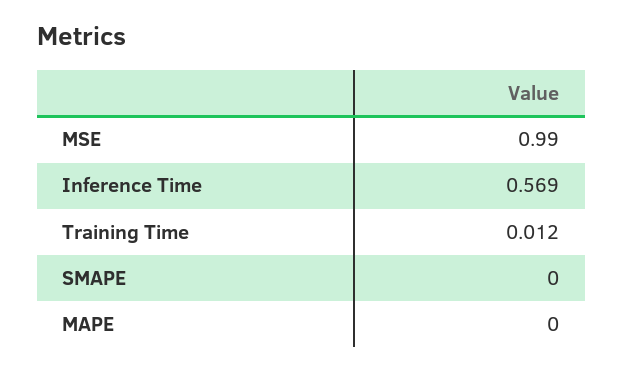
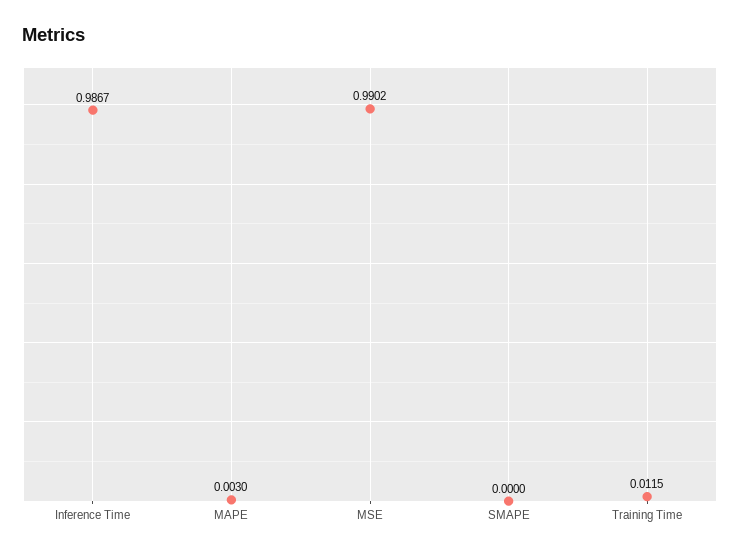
Inference Time: 0.569 -> 0.9867
MAPE: 0 -> 0.003

